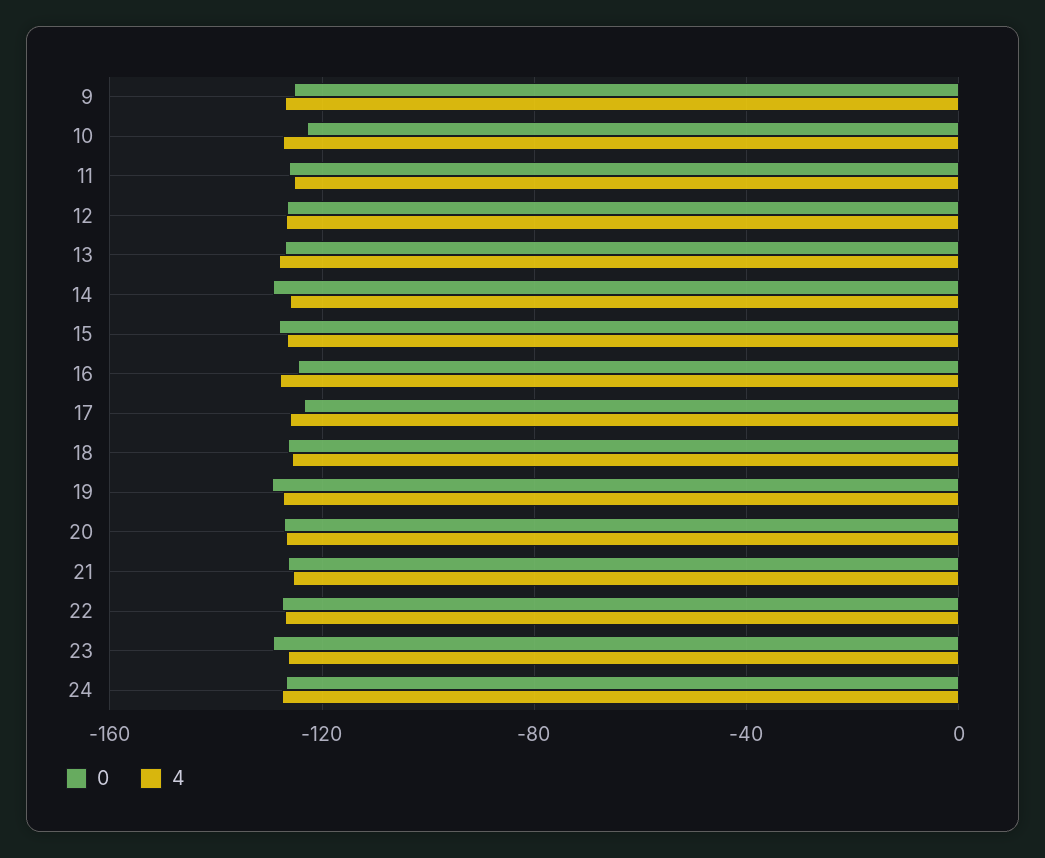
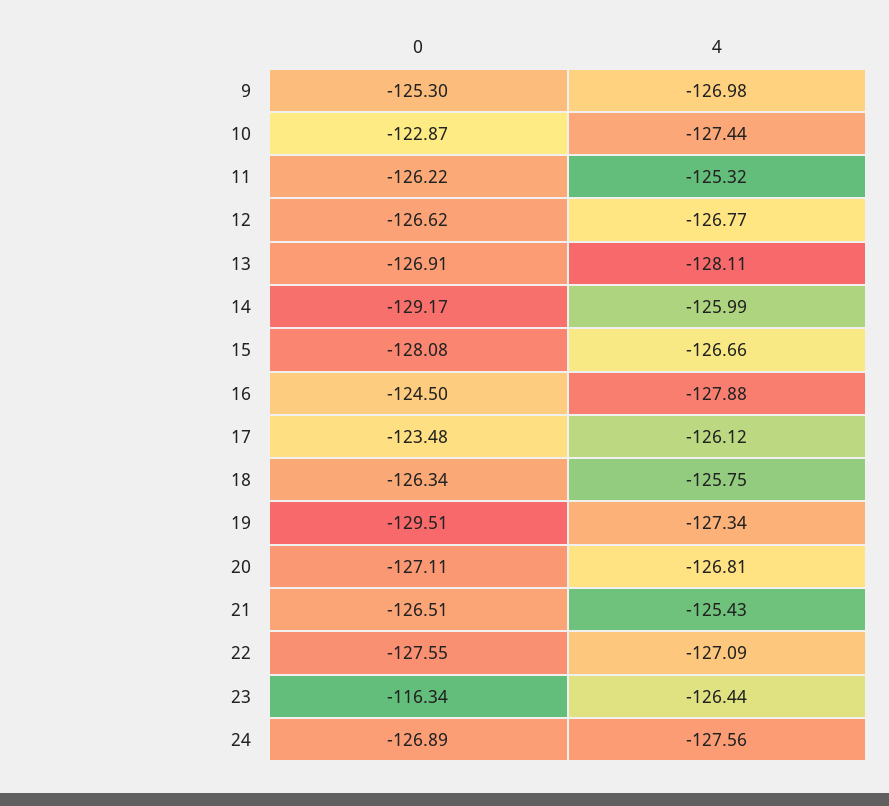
0, 23: -130 -> -116.34

